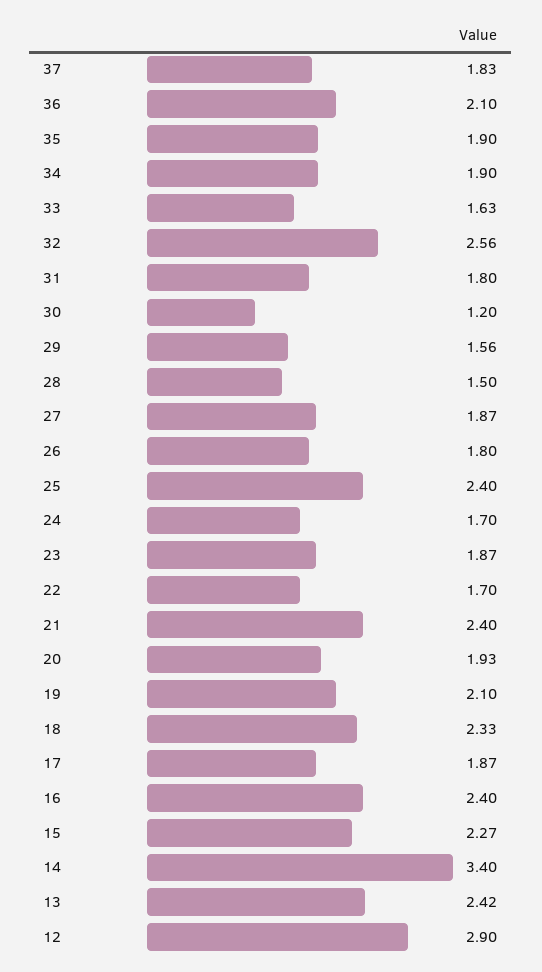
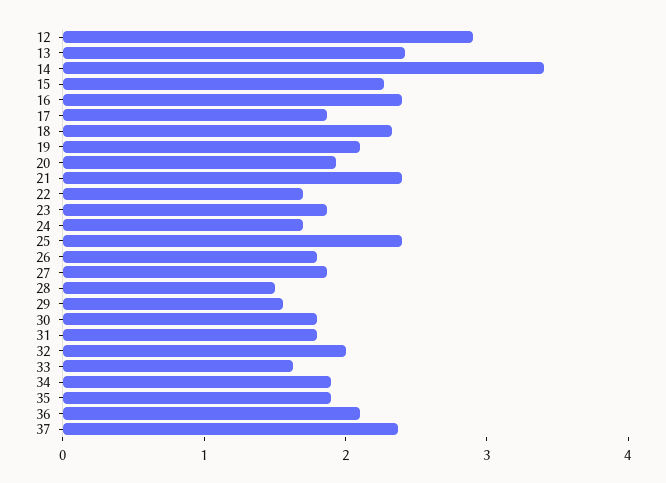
37: 1.83 -> 2.4
32: 2.56 -> 2
30: 1.2 -> 1.8

